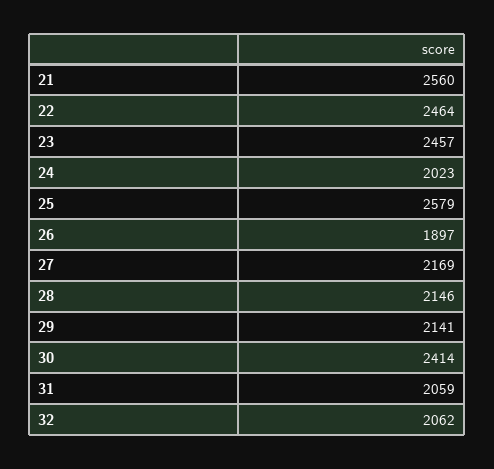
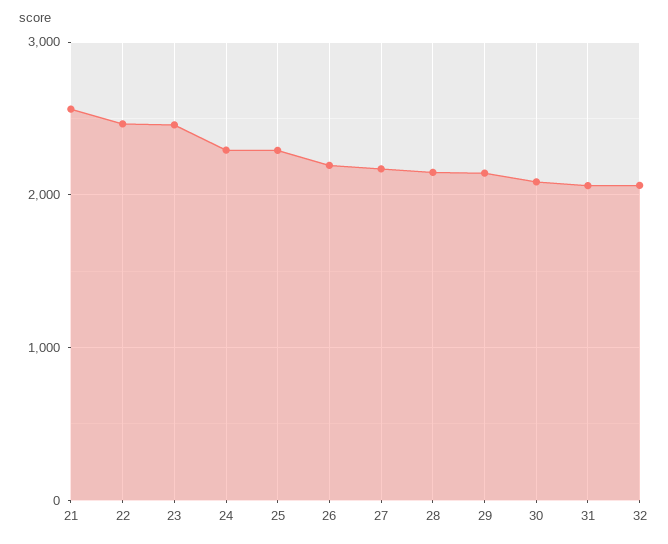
24: 2023 -> 2300
25: 2579 -> 2300
26: 1897 -> 2200
30: 2414 -> 2100

